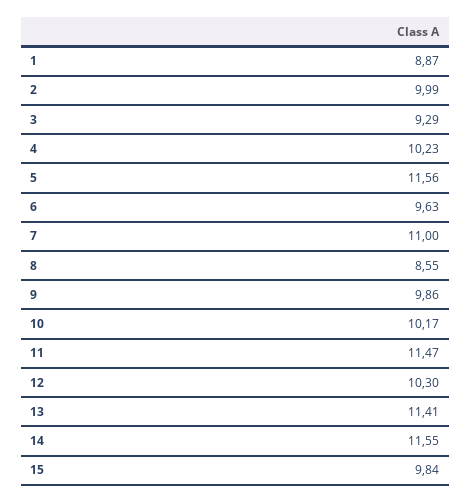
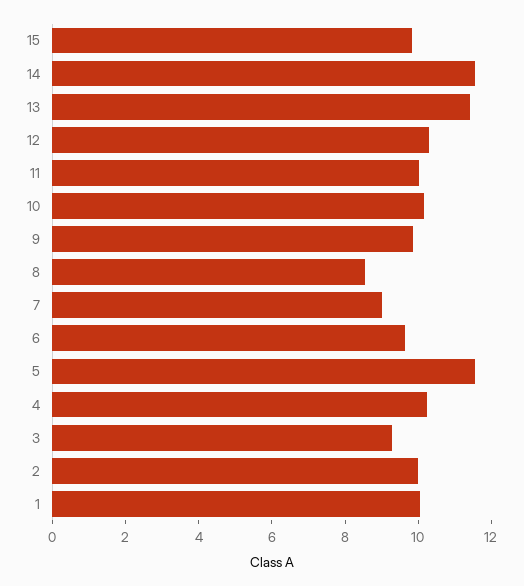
1: 8.87 -> 10
7: 11 -> 9
11: 11.47 -> 10

